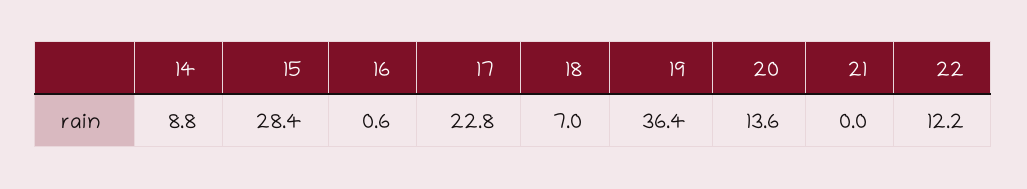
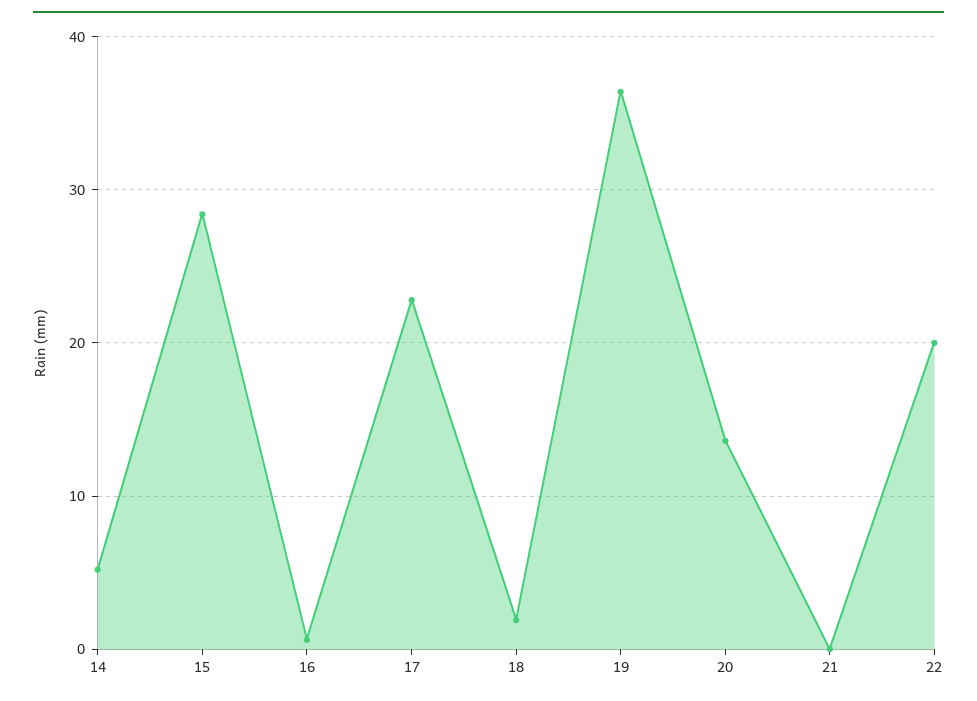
14: 8.8 -> 5
18: 7 -> 2
22: 12.2 -> 20

